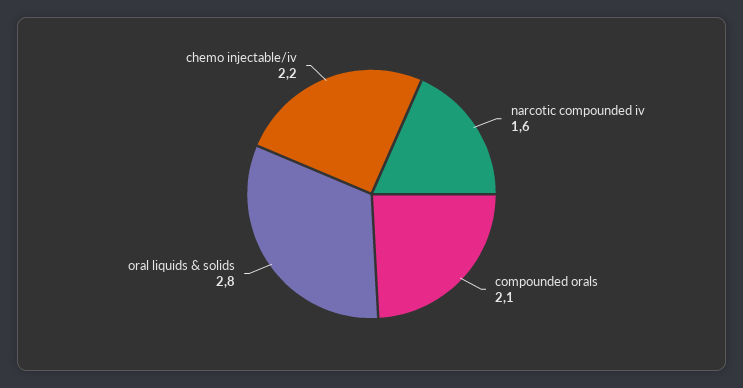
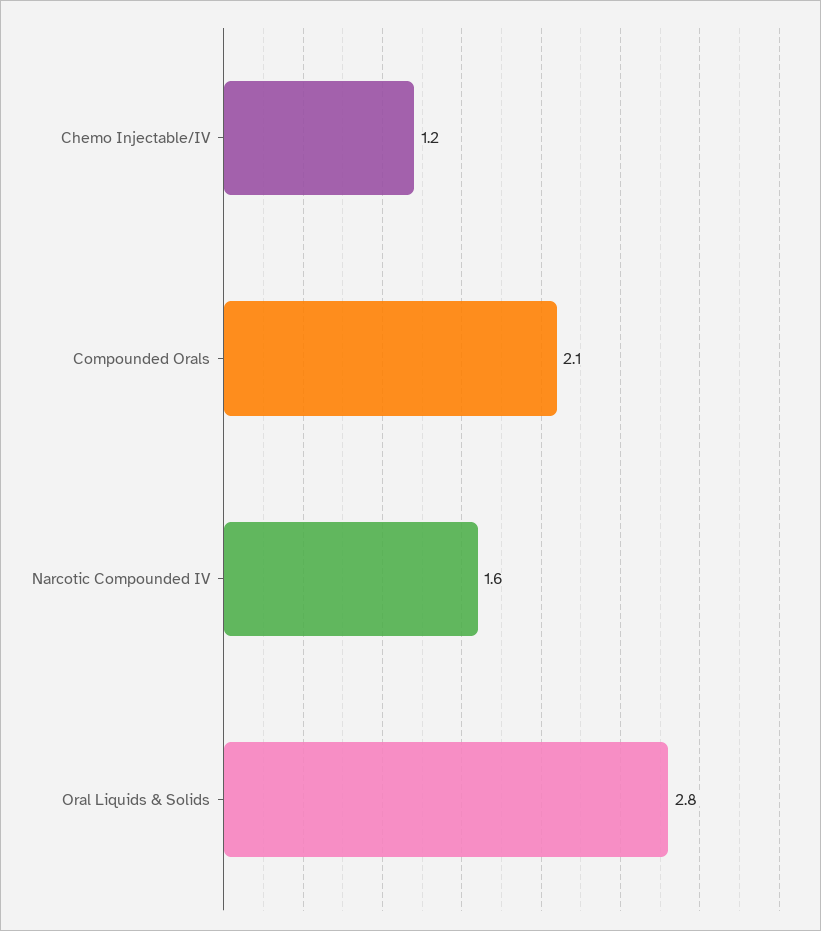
chemo injectable/iv: 2.2 -> 1.2

